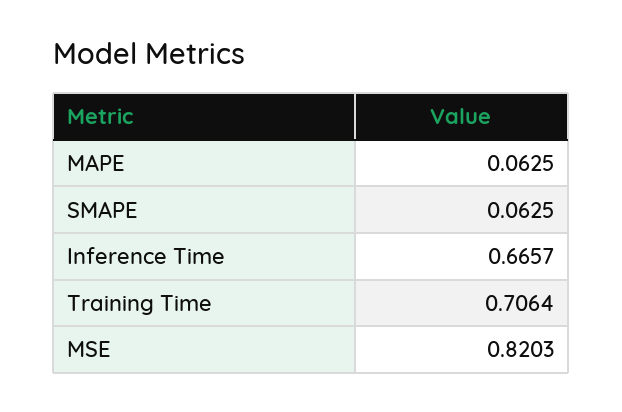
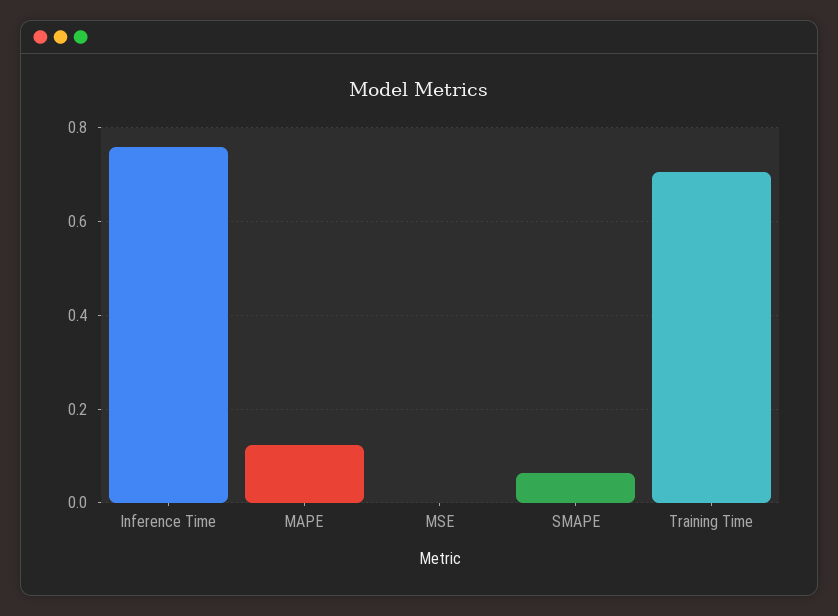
MAPE: 0.0625 -> 0.12
Inference Time: 0.6657 -> 0.76
MSE: 0.8203 -> 0

